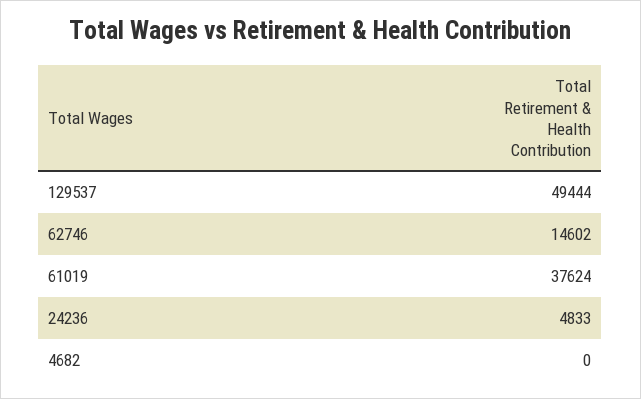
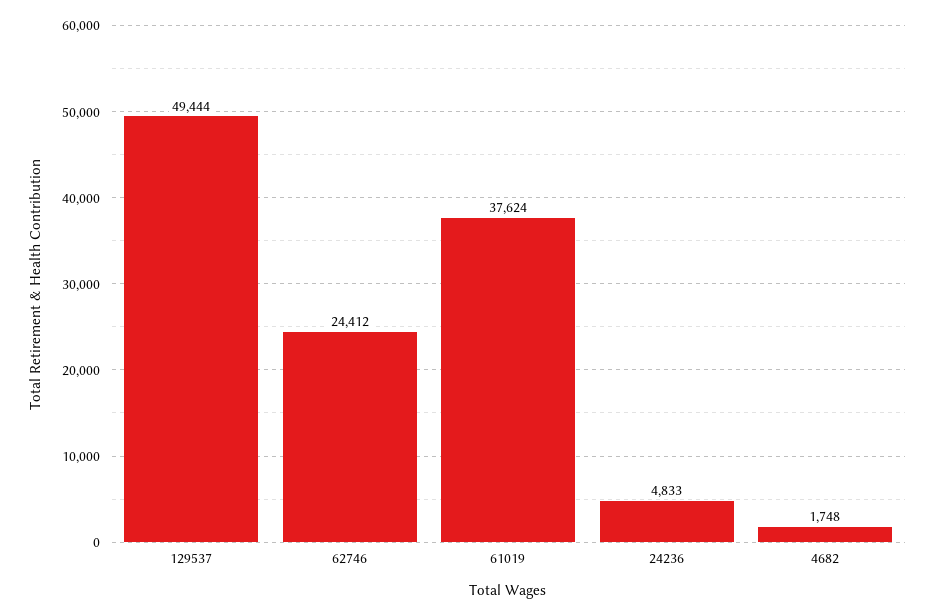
62746: 14602 -> 24412
4682: 0 -> 1748

